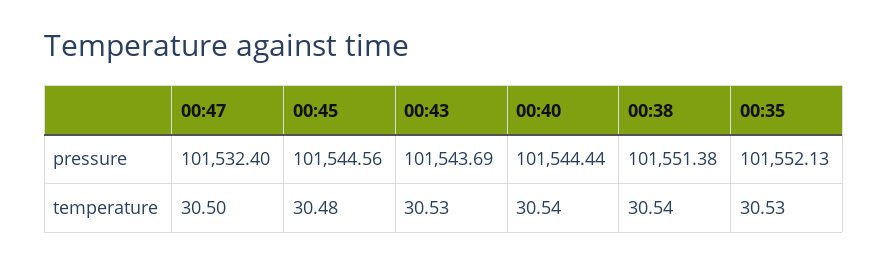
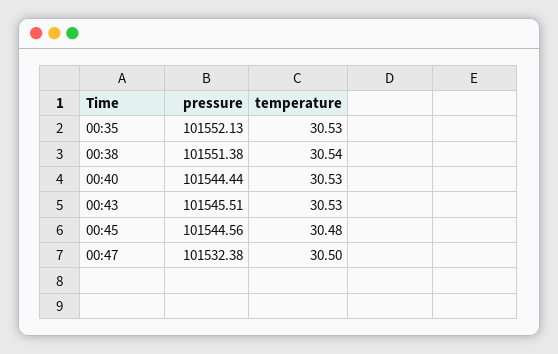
00:47, pressure: 101532.4 -> 101532.38
00:43, pressure: 101543.69 -> 101545.51
00:40, temperature: 30.54 -> 30.53

